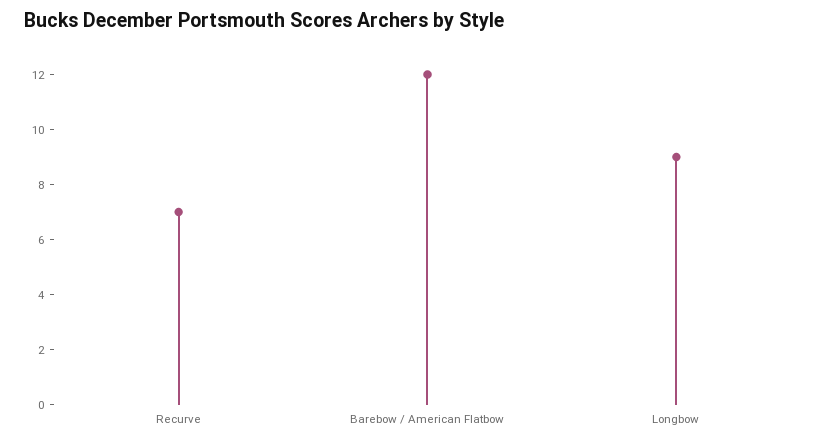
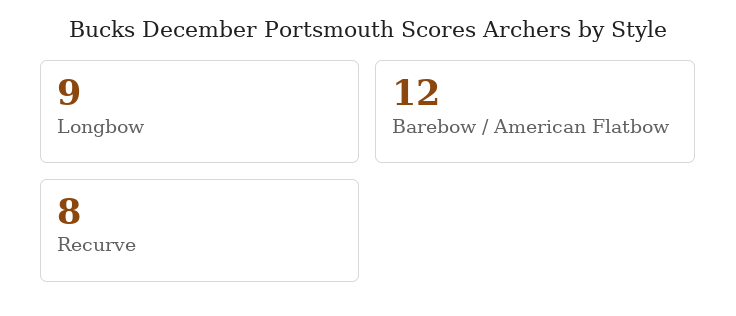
Recurve: 7 -> 8

